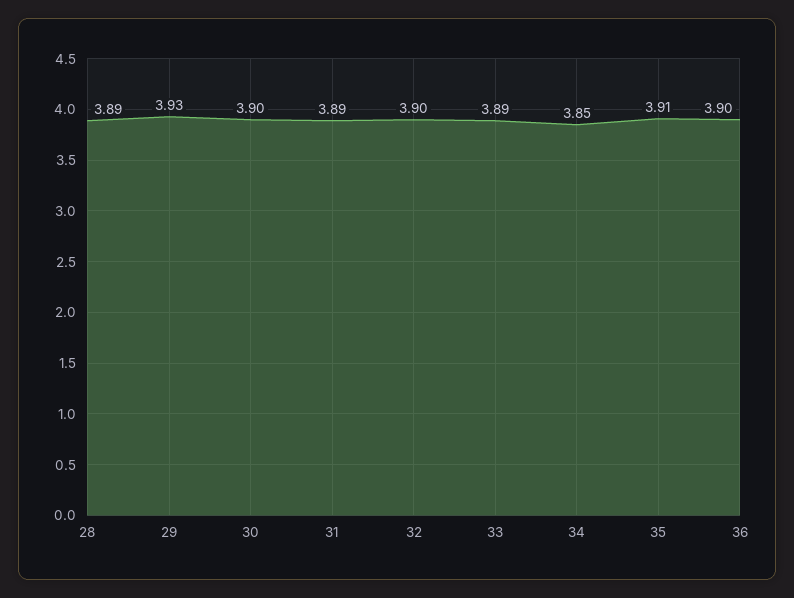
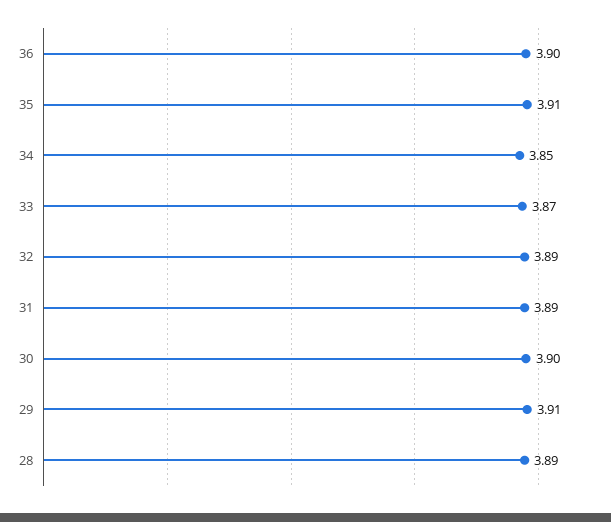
29: 3.93 -> 3.91
32: 3.9 -> 3.89
33: 3.89 -> 3.87

